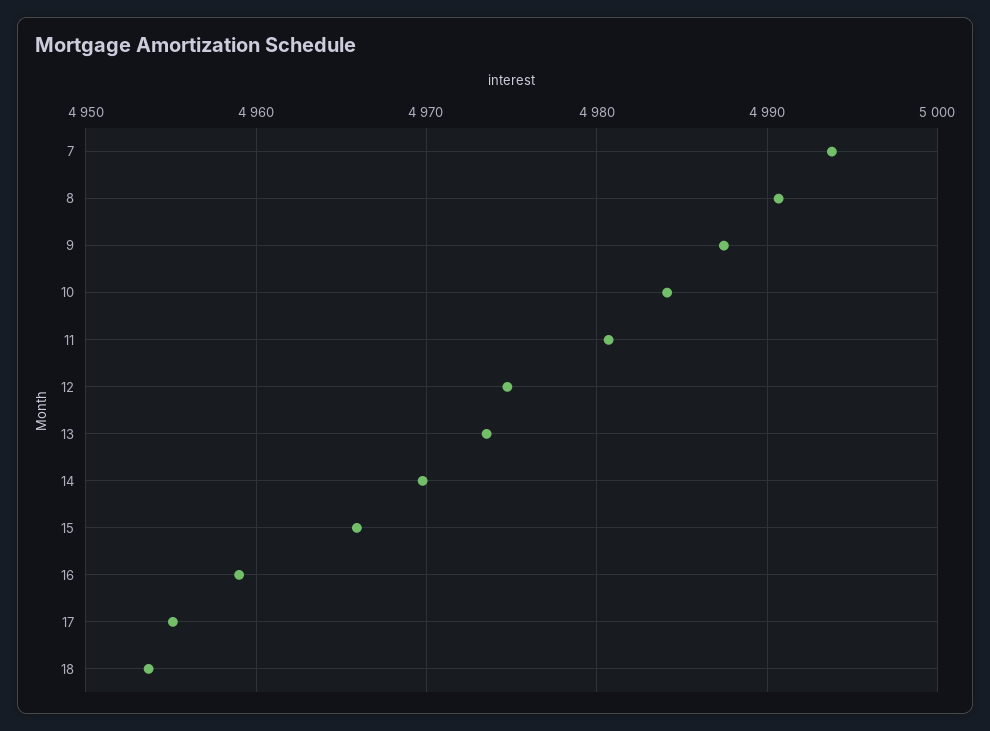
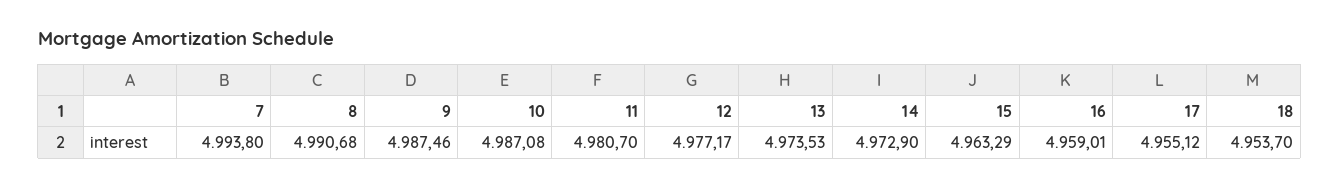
10: 4984 -> 4987.08
12: 4975 -> 4977.17
14: 4970 -> 4972.9
15: 4966 -> 4963.29

